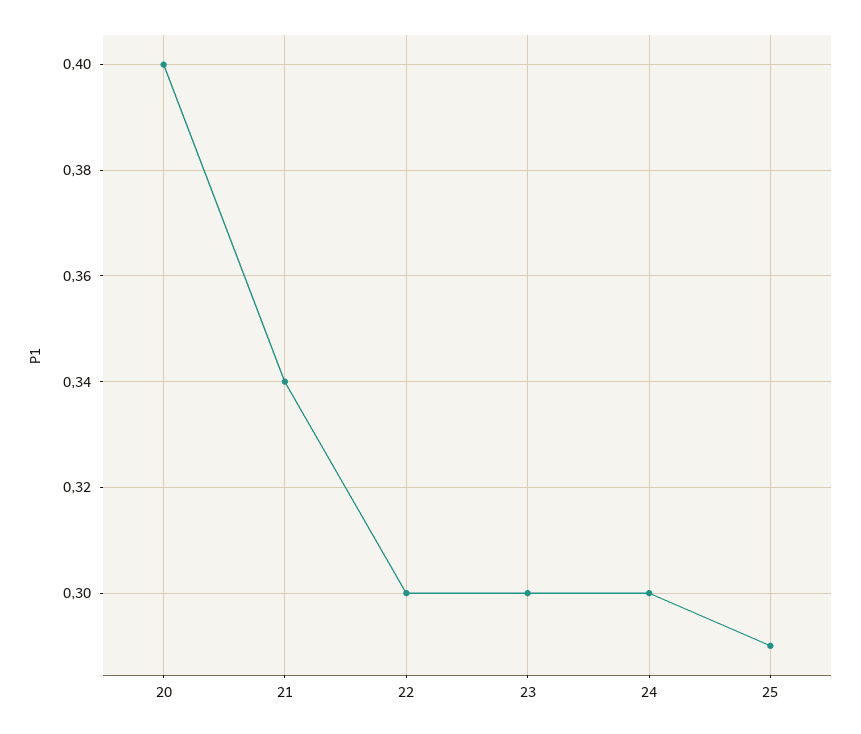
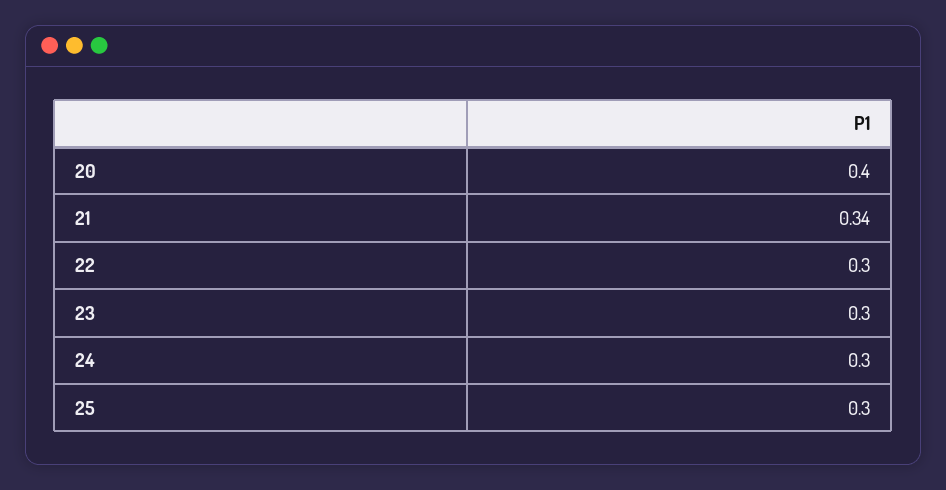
25: 0.29 -> 0.3

